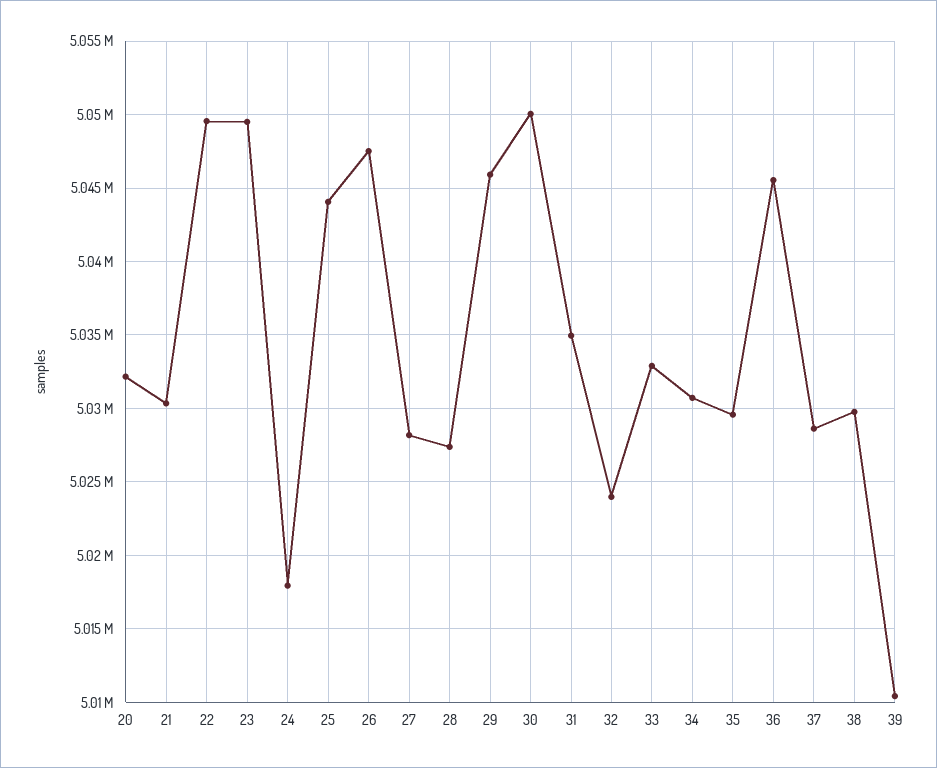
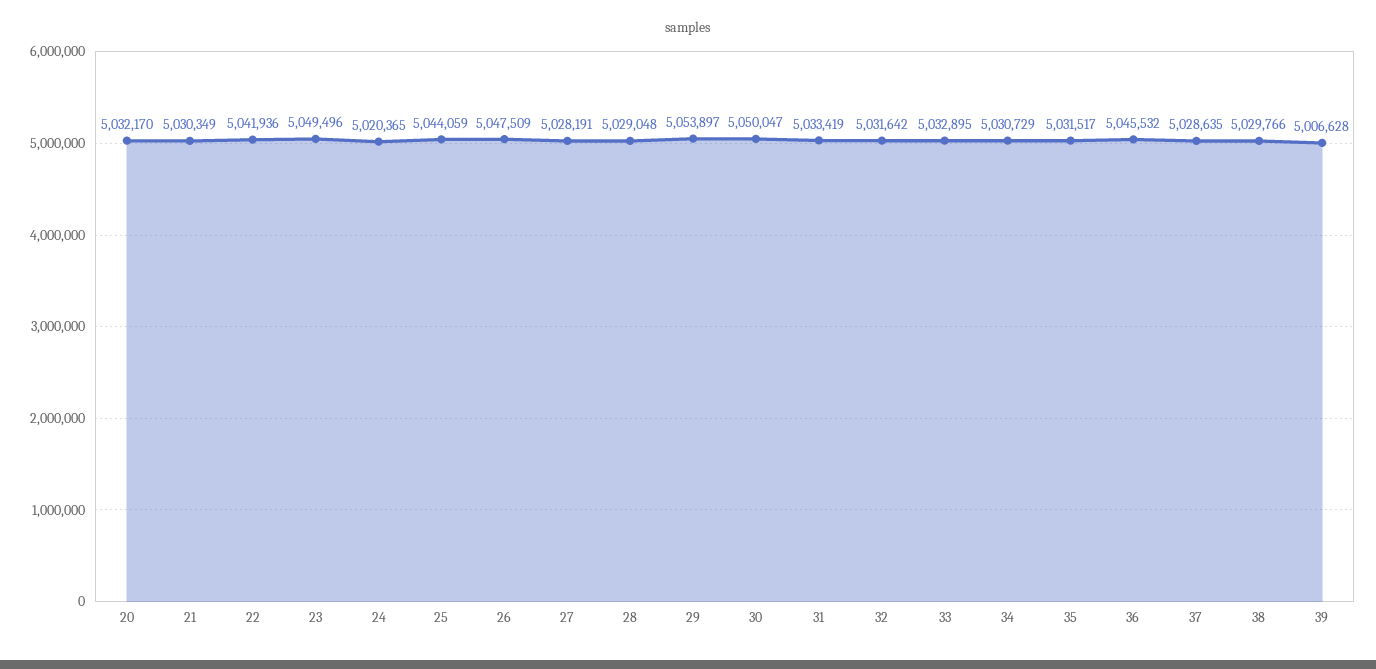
22: 5049500 -> 5041936
24: 5018000 -> 5020365
28: 5027500 -> 5029048
29: 5046000 -> 5053897
31: 5035000 -> 5033419
32: 5024000 -> 5031642
35: 5029500 -> 5031517
39: 5010500 -> 5006628

